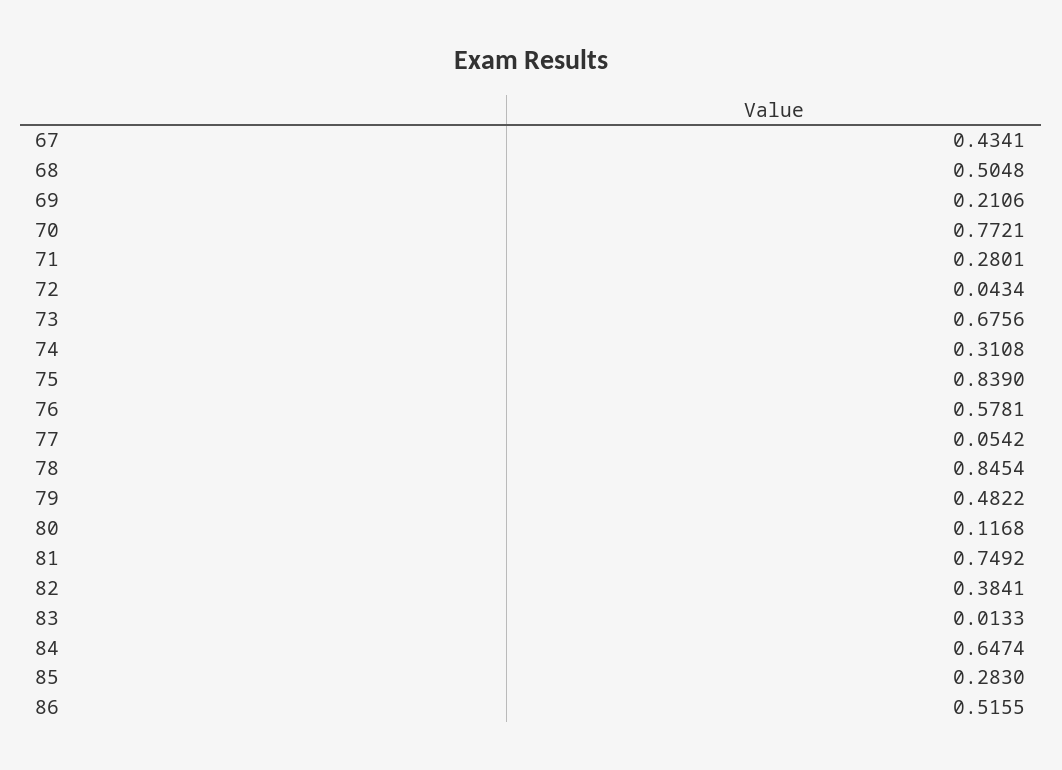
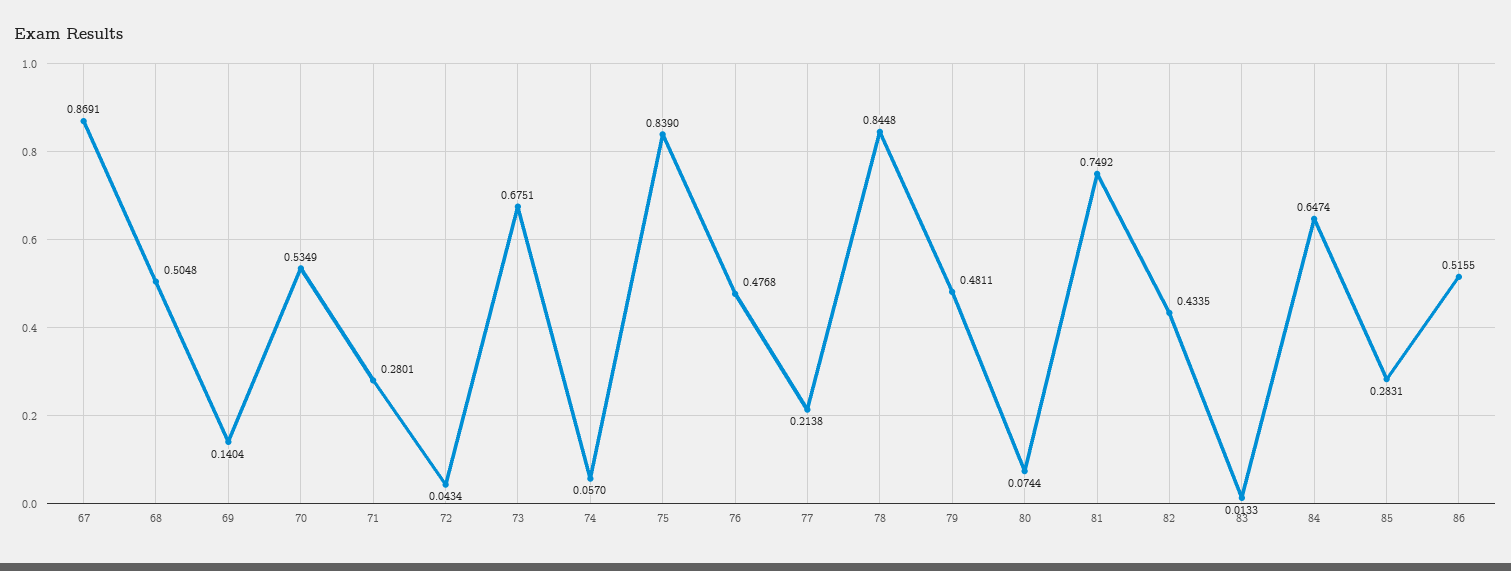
67: 0.4341 -> 0.8691
69: 0.2106 -> 0.1404
70: 0.7721 -> 0.5349
73: 0.6756 -> 0.6751
74: 0.3108 -> 0.057
76: 0.5781 -> 0.4768
77: 0.0542 -> 0.2138
78: 0.8454 -> 0.8448
79: 0.4822 -> 0.4811
80: 0.1168 -> 0.0744
82: 0.3841 -> 0.4335
85: 0.283 -> 0.2831

